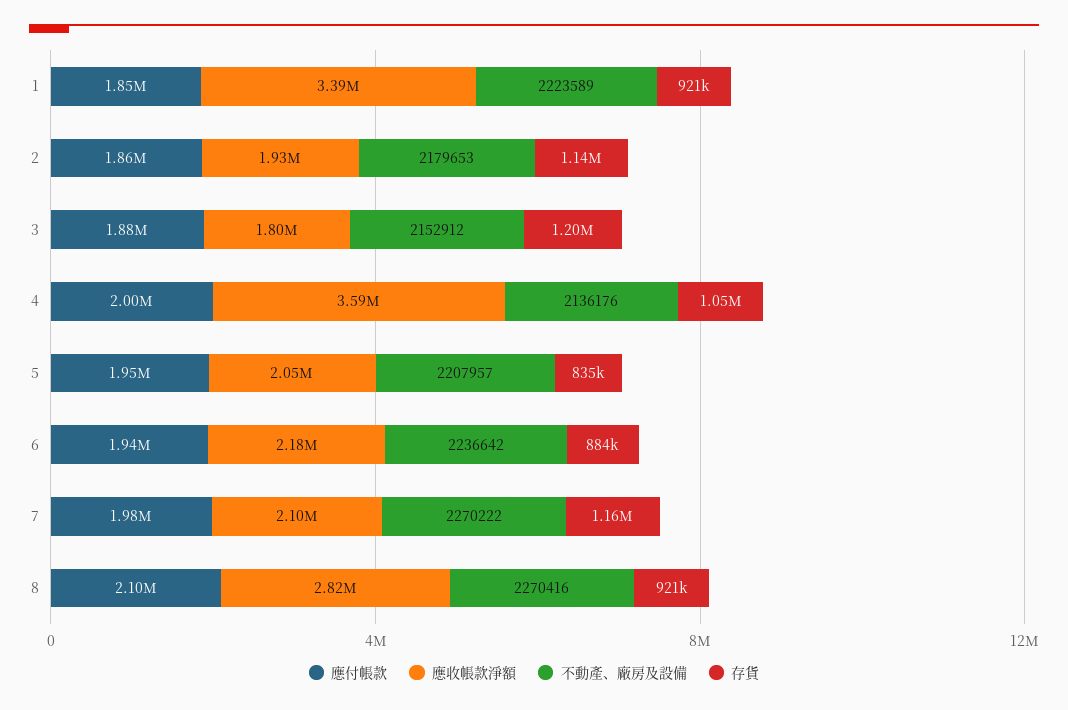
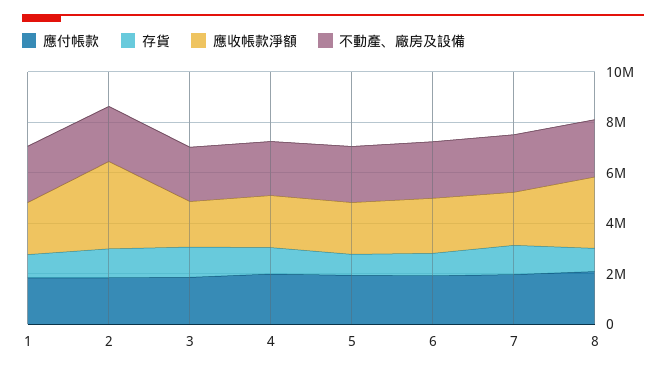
應收帳款淨額, 1: 3390000 -> 2000000
應收帳款淨額, 2: 1930000 -> 3500000
應收帳款淨額, 4: 3590000 -> 2000000

